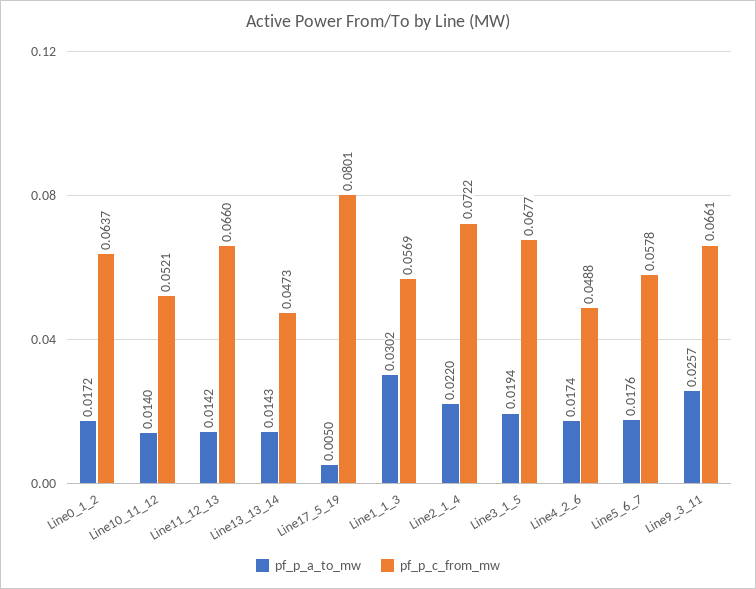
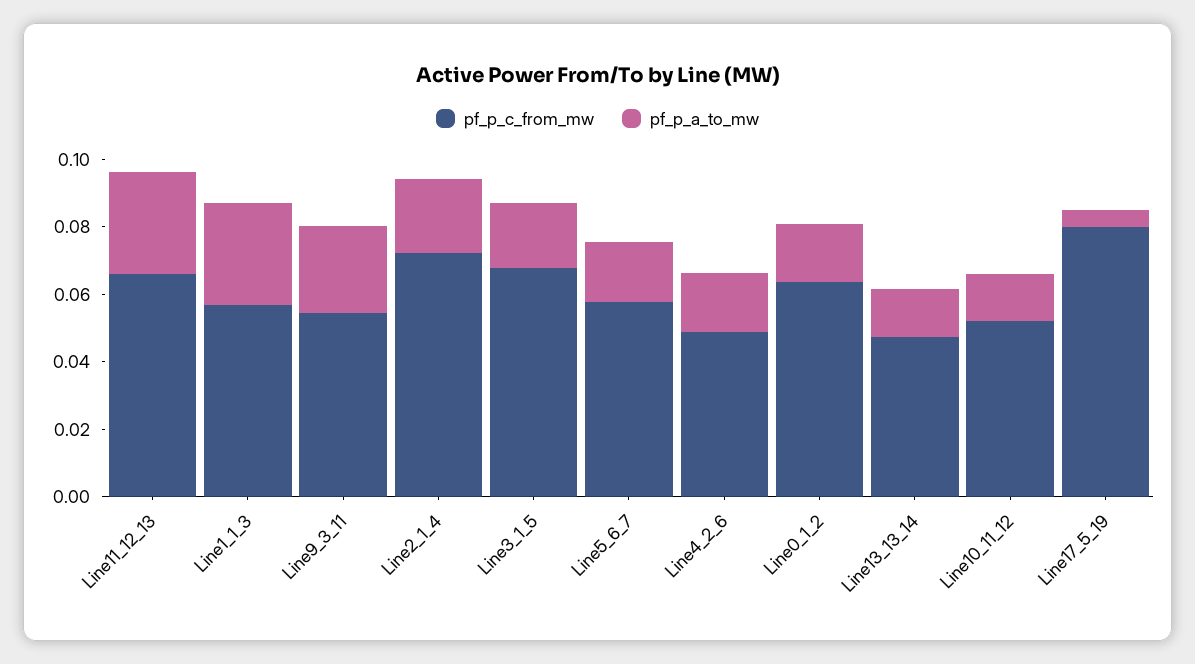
pf_p_a_to_mw, Line11_12_13: 0.0142 -> 0.03
pf_p_c_from_mw, Line9_3_11: 0.0661 -> 0.055

